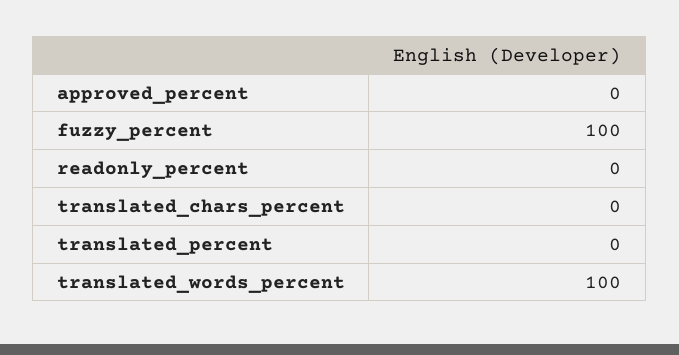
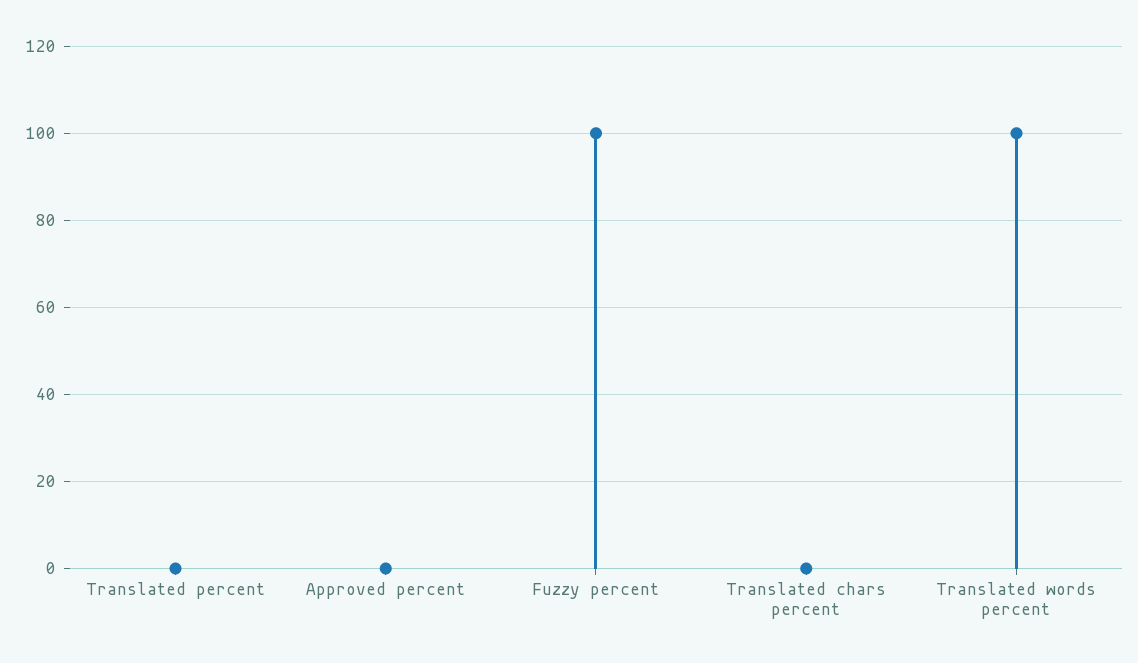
readonly_percent: 0 -> none

